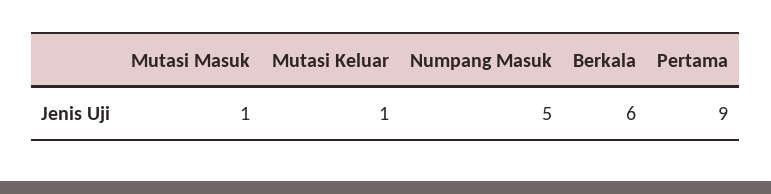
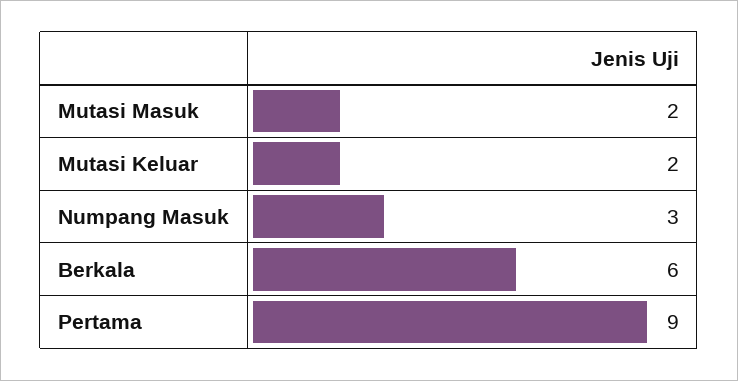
Mutasi Masuk: 1 -> 2
Mutasi Keluar: 1 -> 2
Numpang Masuk: 5 -> 3

